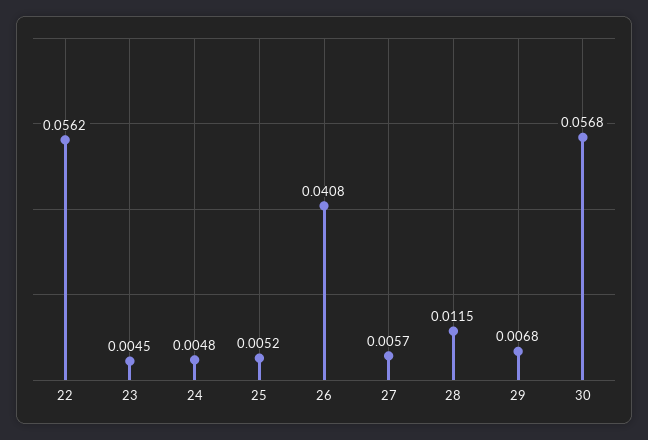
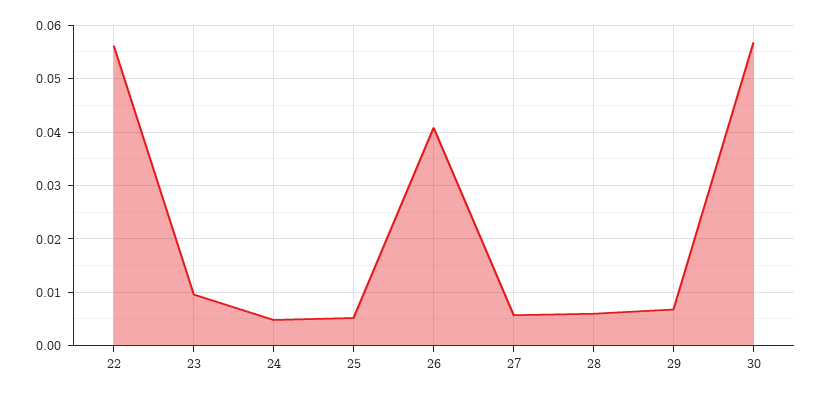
23: 0.0045 -> 0.01
28: 0.0115 -> 0.006

